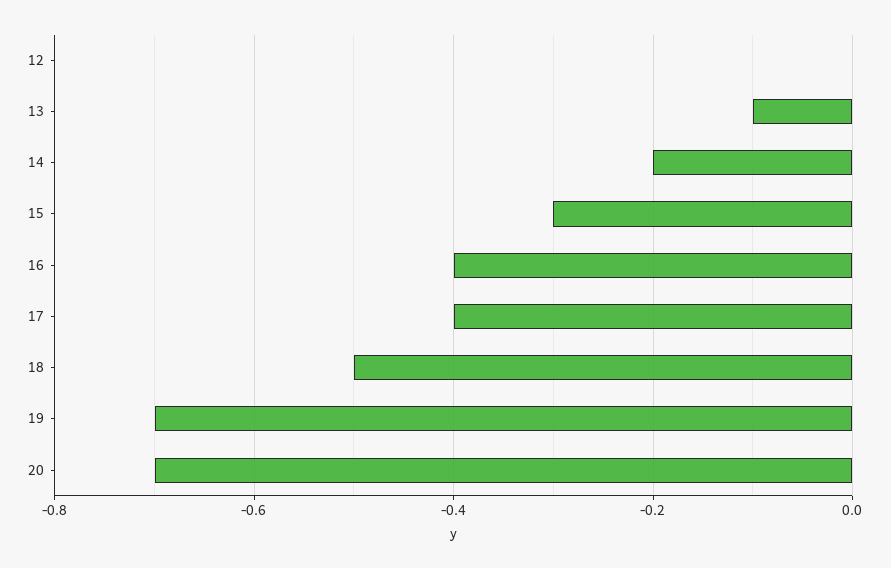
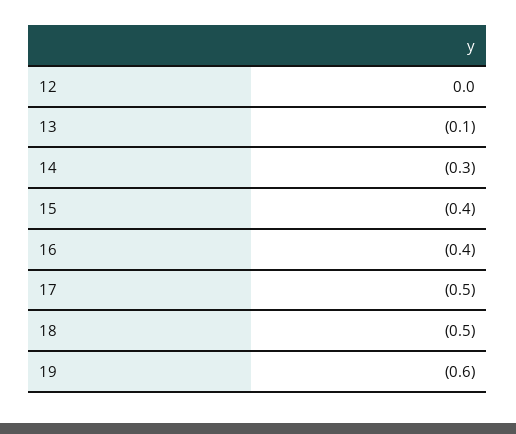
14: -0.2 -> -0.3
15: -0.3 -> -0.4
17: -0.4 -> -0.5
19: -0.7 -> -0.6
20: -0.7 -> none

